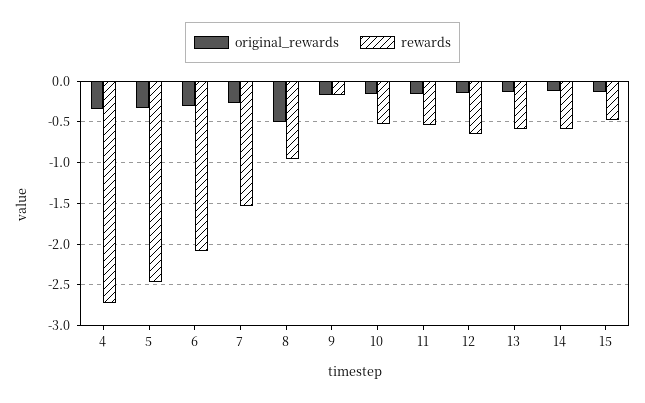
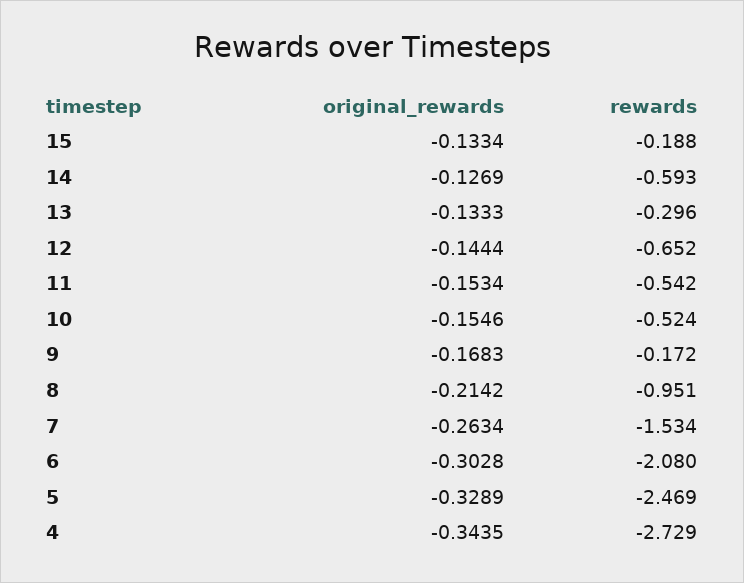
original_rewards, 8: -0.5 -> -0.2142
rewards, 13: -0.6 -> -0.296
rewards, 15: -0.5 -> -0.188

